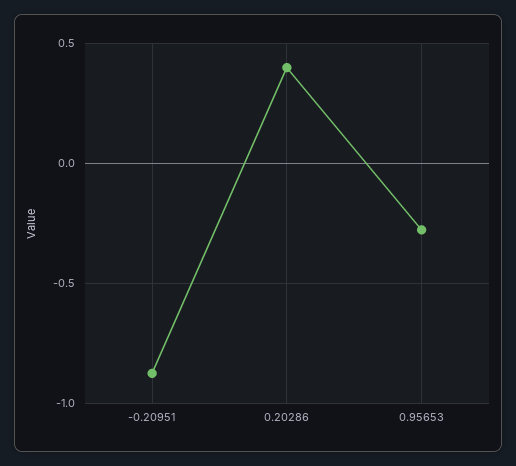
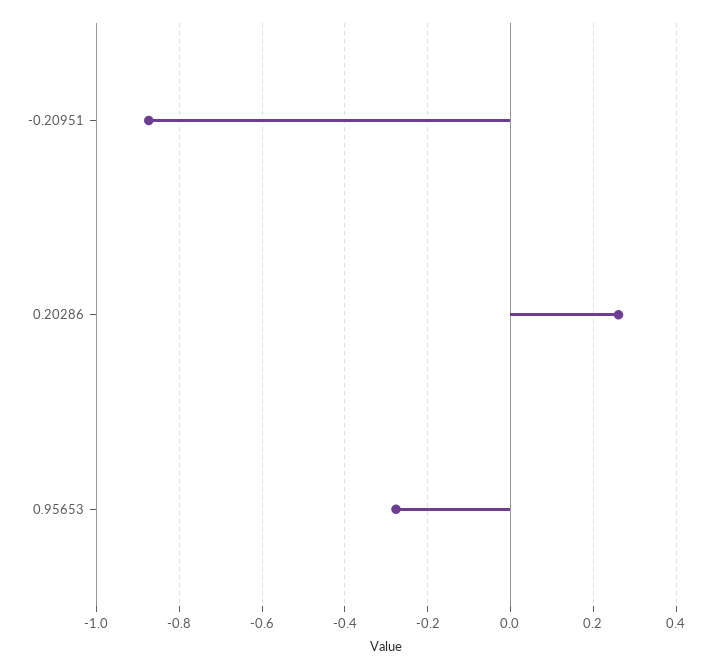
0.20286: 0.4 -> 0.26

